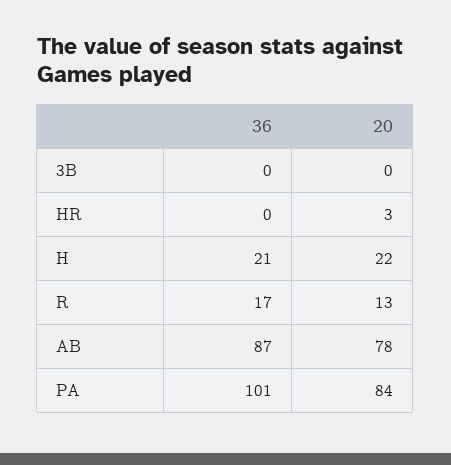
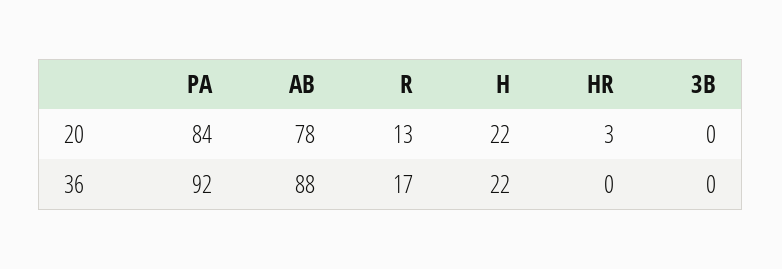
36, H: 21 -> 22
36, AB: 87 -> 88
36, PA: 101 -> 92

